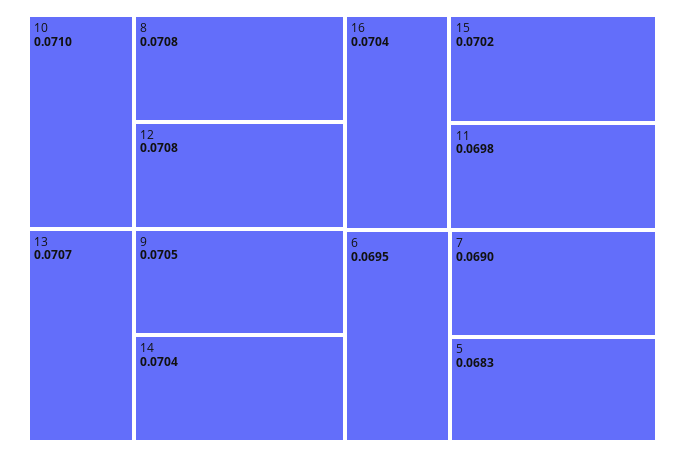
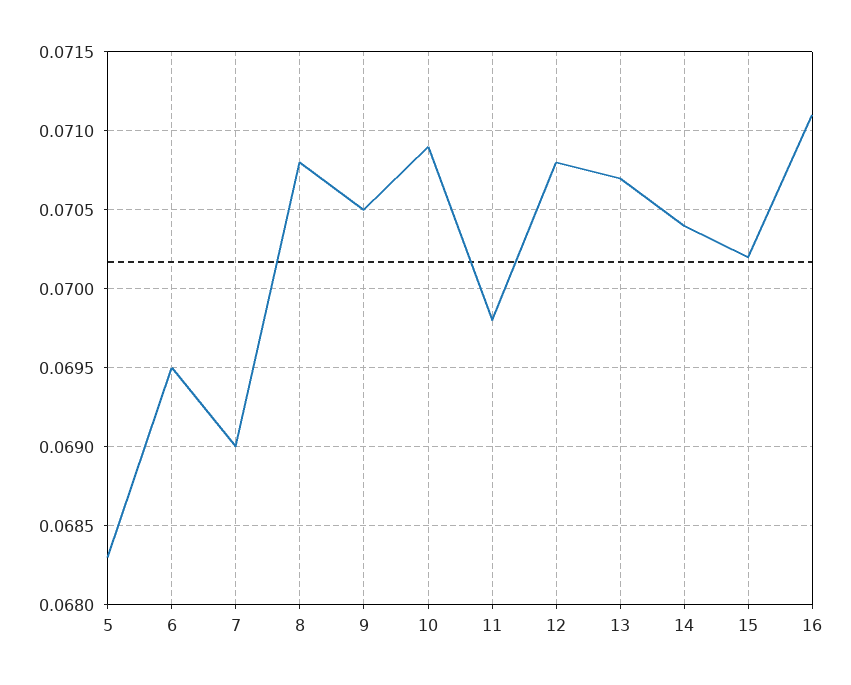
10: 0.071 -> 0.0709
16: 0.0704 -> 0.0711

